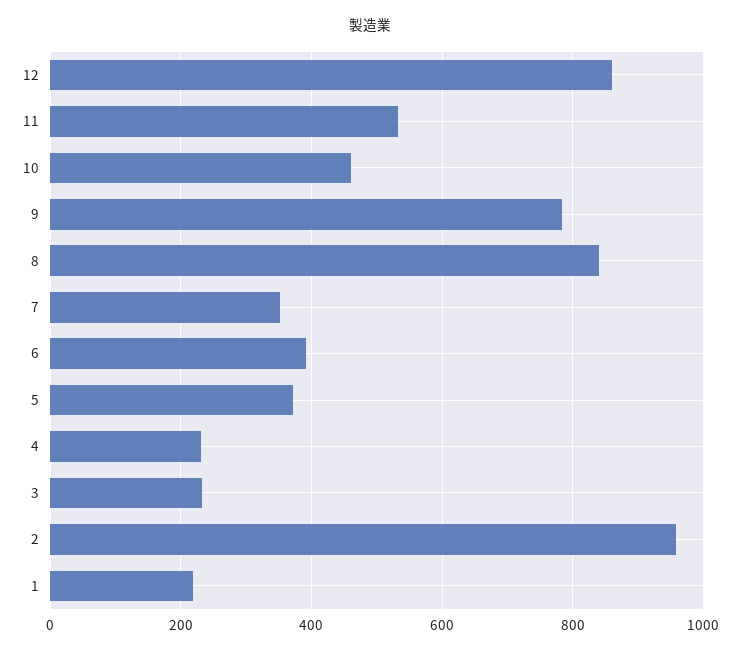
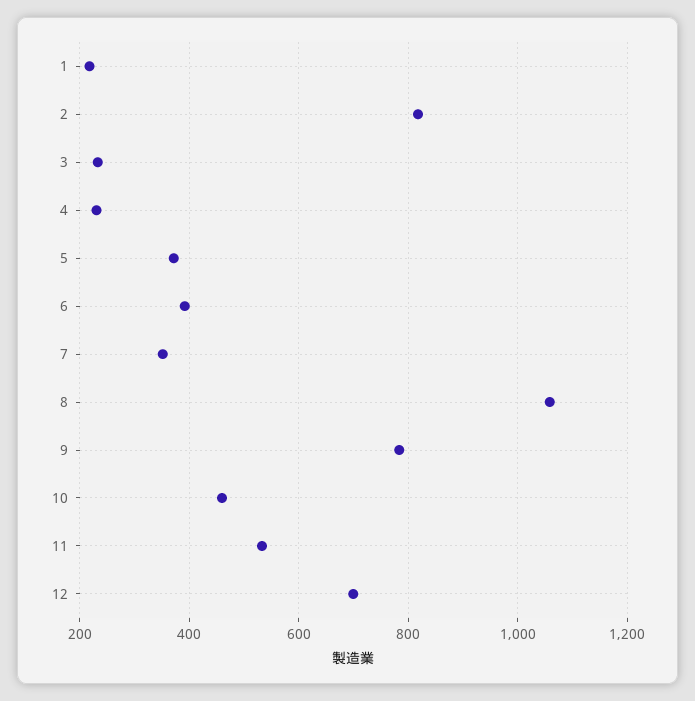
12: 860 -> 700
8: 840 -> 1060
2: 960 -> 820

